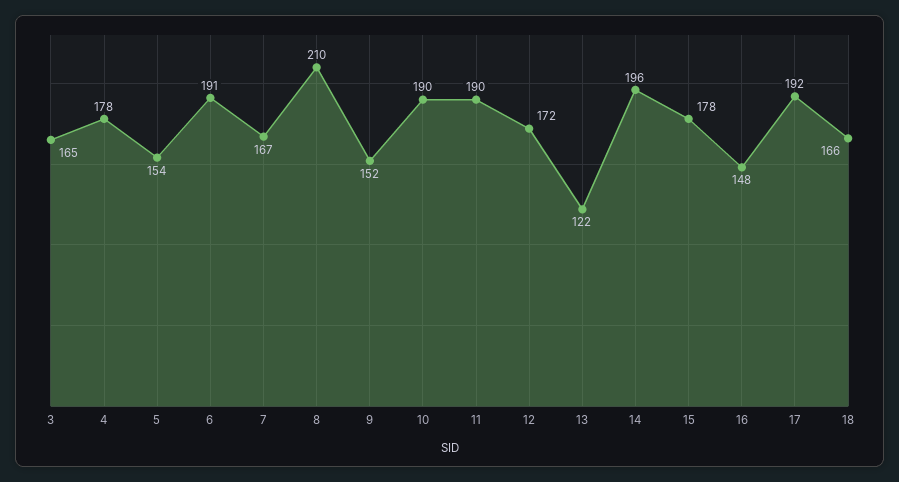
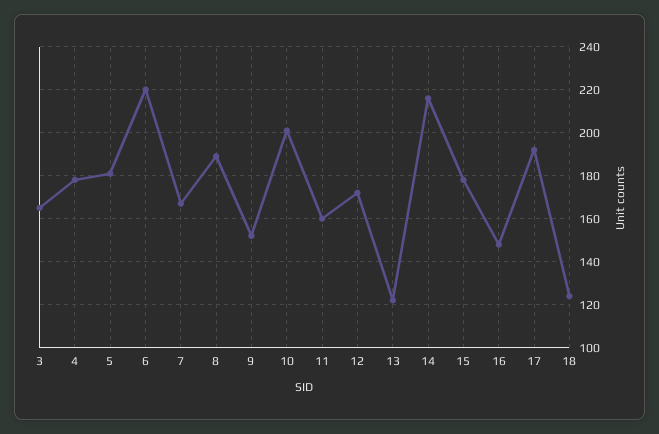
5: 154 -> 180
6: 191 -> 220
8: 210 -> 190
10: 190 -> 200
11: 190 -> 160
14: 196 -> 215
18: 166 -> 125

